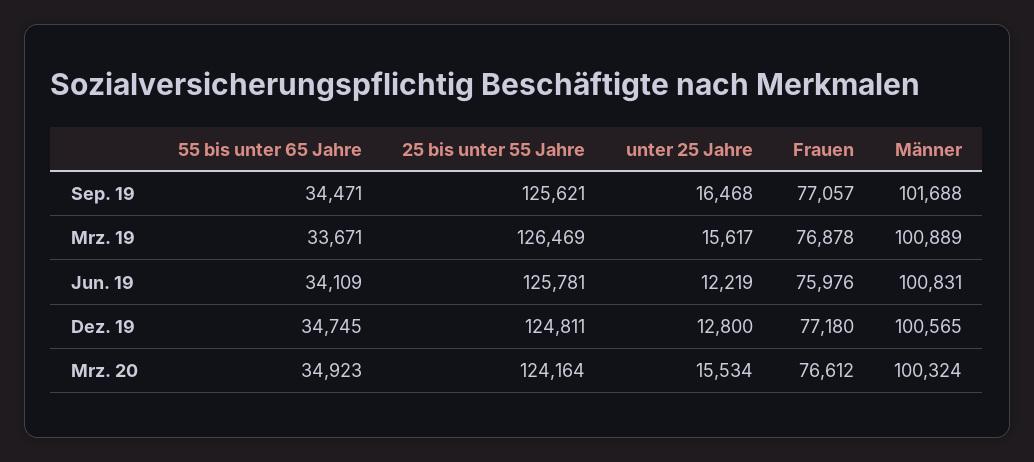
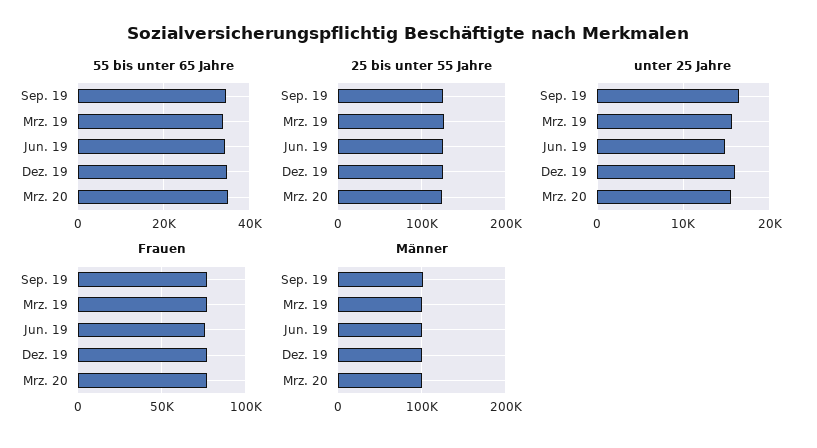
unter 25 Jahre, Jun. 19: 12219 -> 15000
unter 25 Jahre, Dez. 19: 12800 -> 16000

